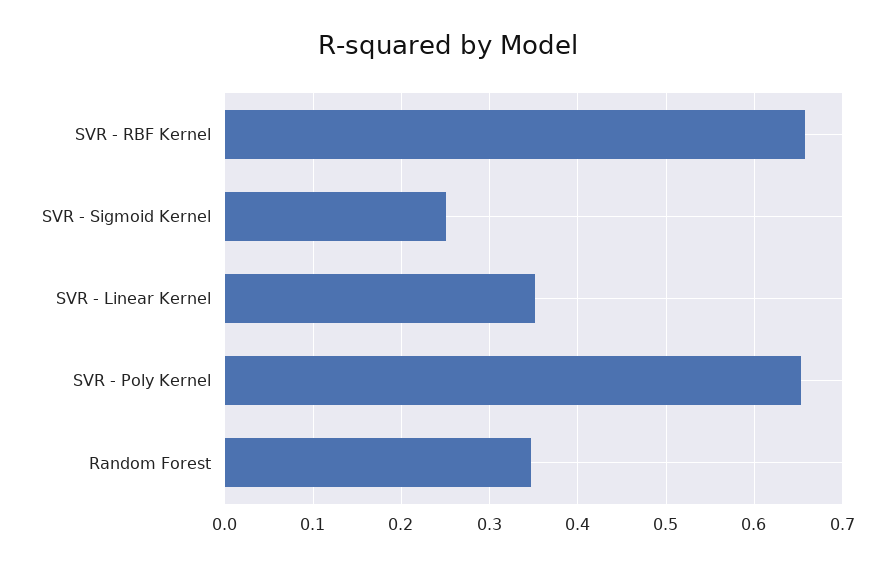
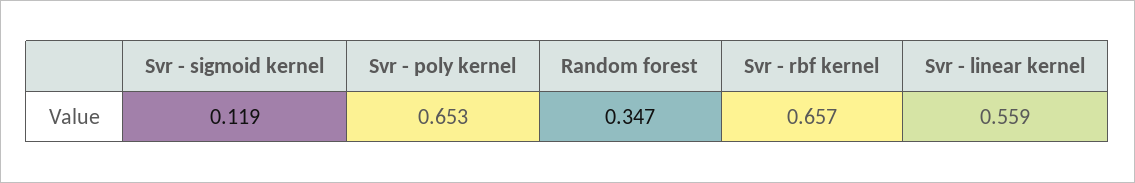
SVR - Sigmoid Kernel: 0.25 -> 0.119
SVR - Linear Kernel: 0.35 -> 0.559

